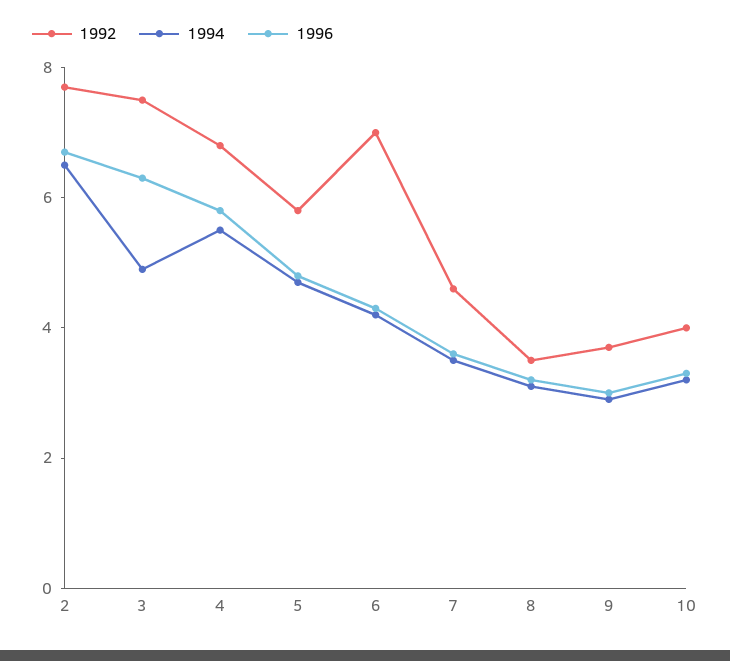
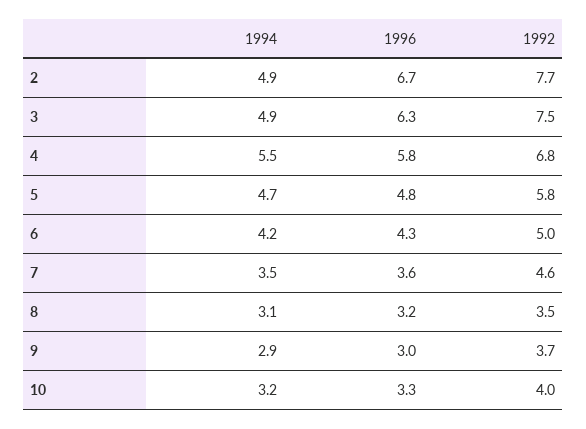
1994, 2: 6.5 -> 4.9
1992, 6: 7 -> 5

